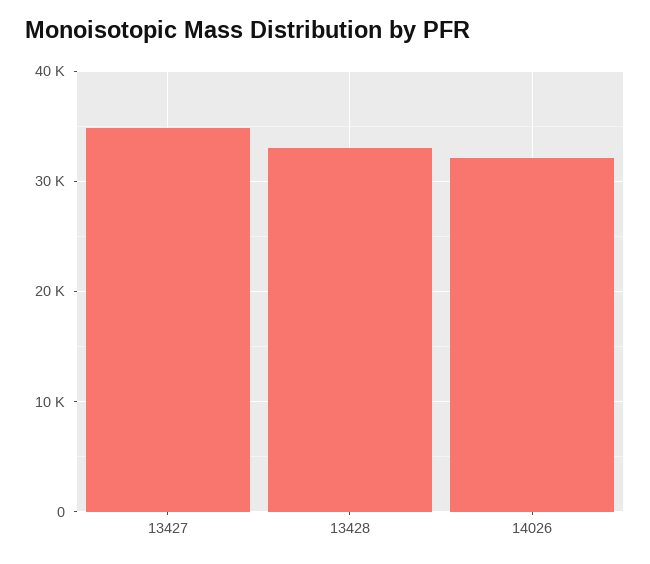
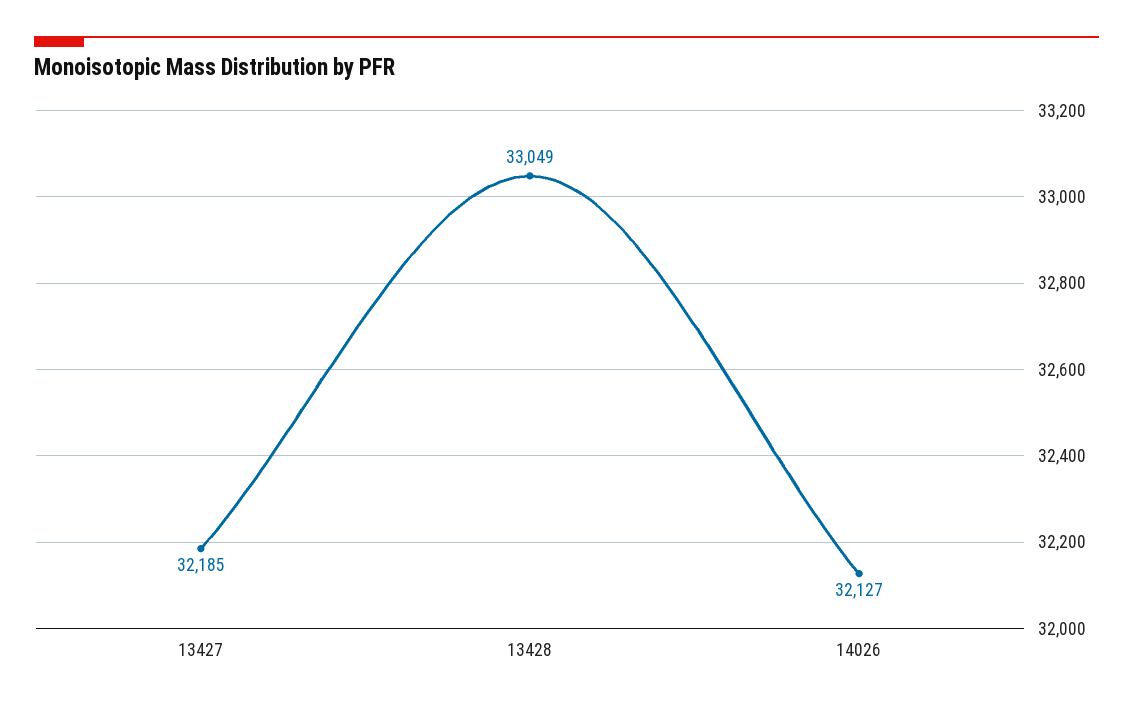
13427: 35000 -> 32185

